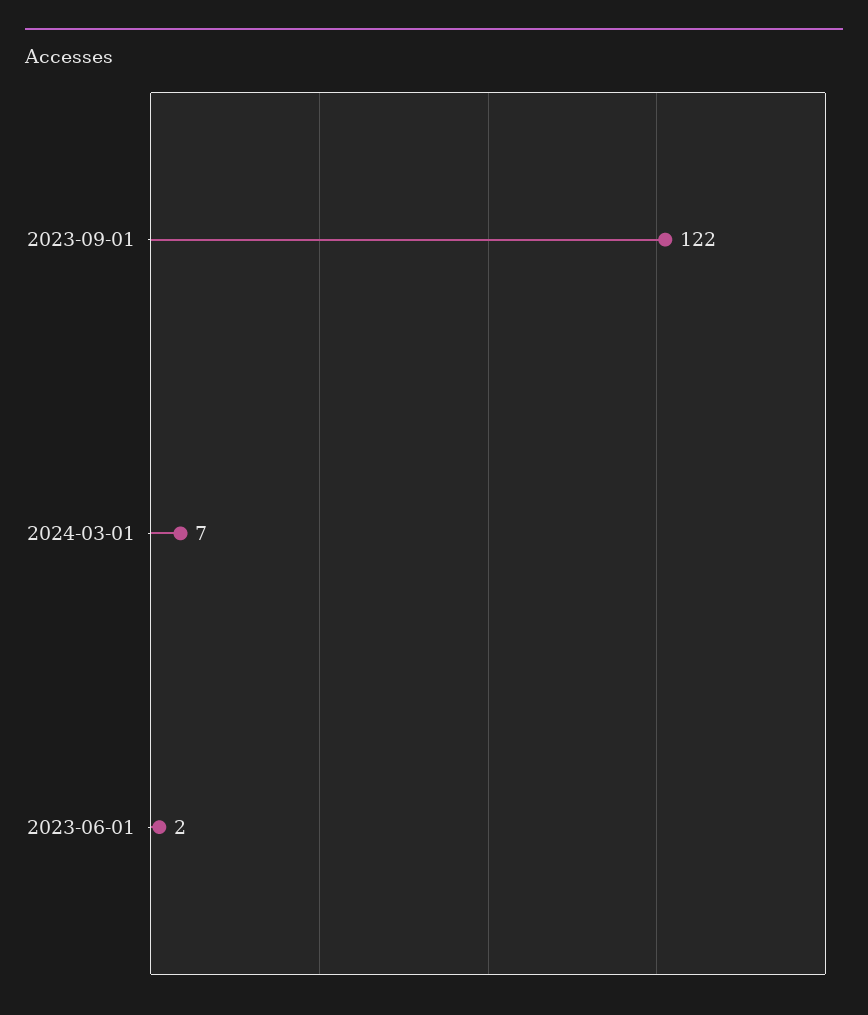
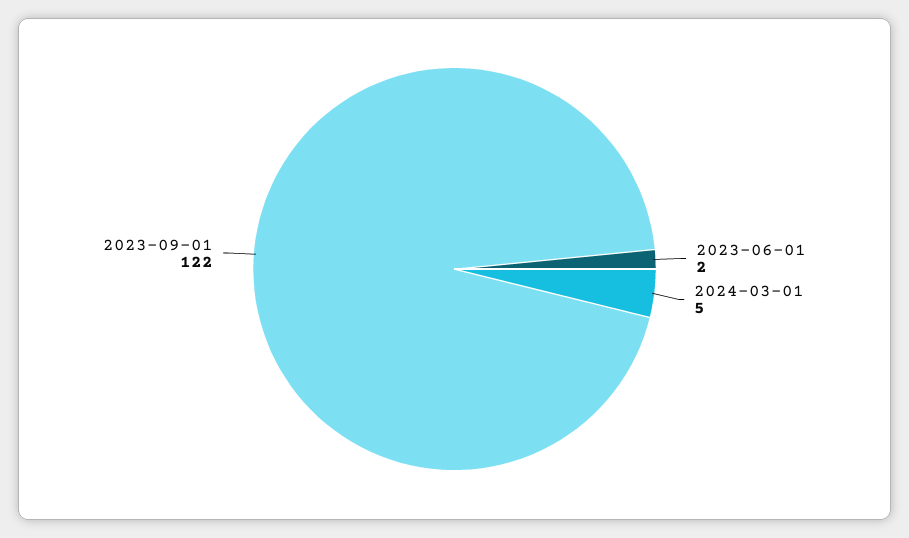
2024-03-01: 7 -> 5

